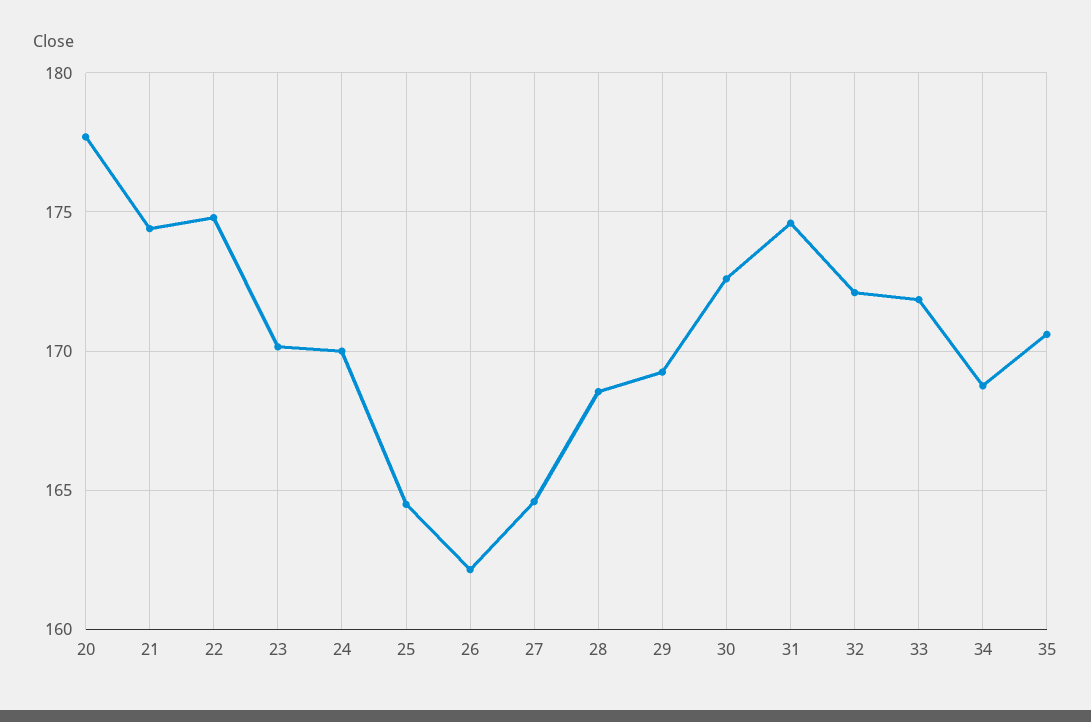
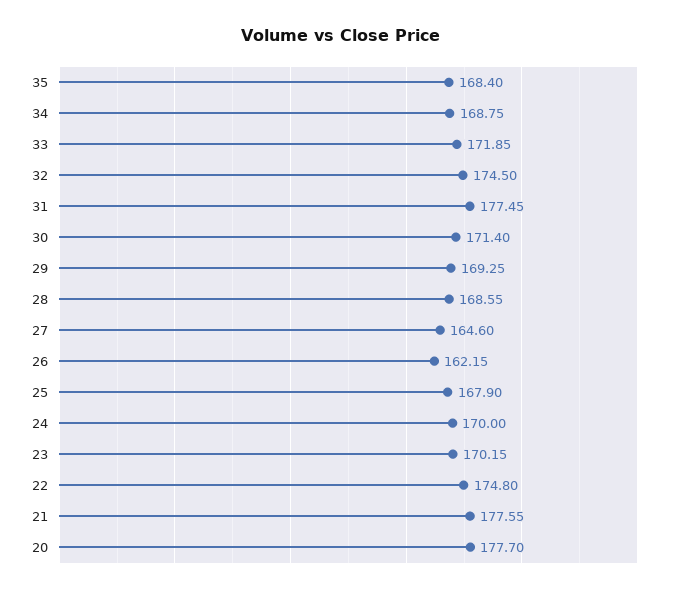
21: 174.5 -> 177.55
25: 164.5 -> 167.9
30: 172.5 -> 171.4
31: 174.5 -> 177.45
32: 172 -> 174.5
35: 170.5 -> 168.4

